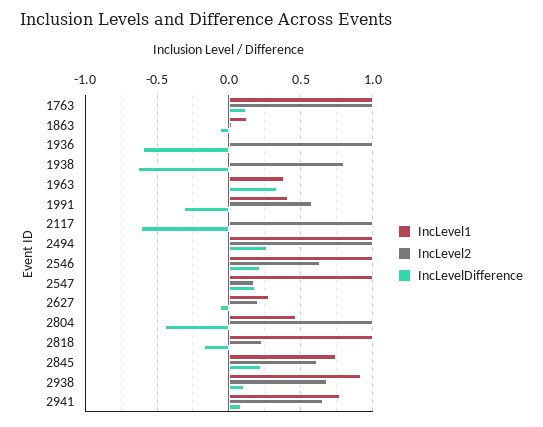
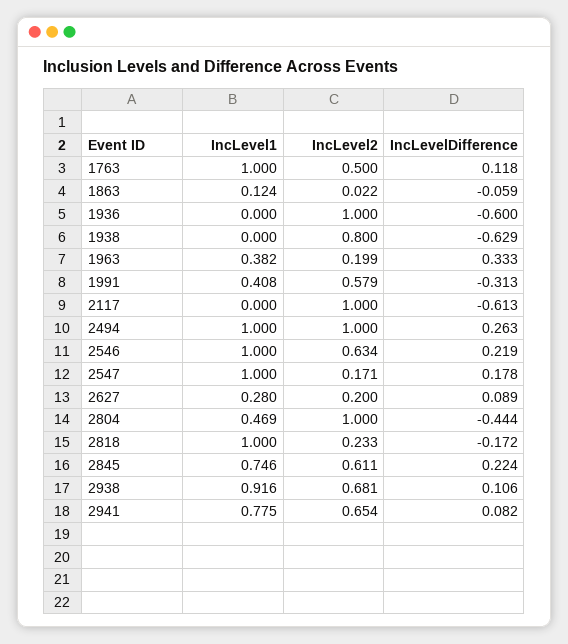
IncLevel2, 1763: 1 -> 0.5
IncLevel2, 1963: 0 -> 0.199
IncLevelDifference, 2627: -0.05 -> 0.089

